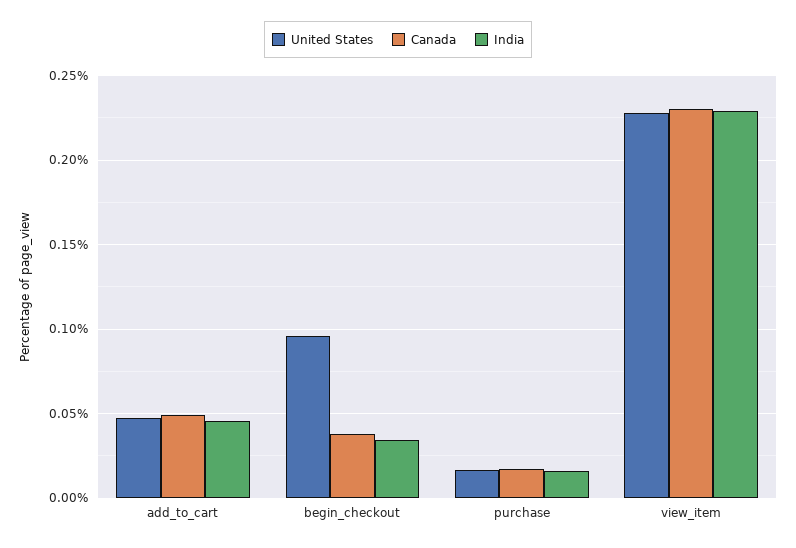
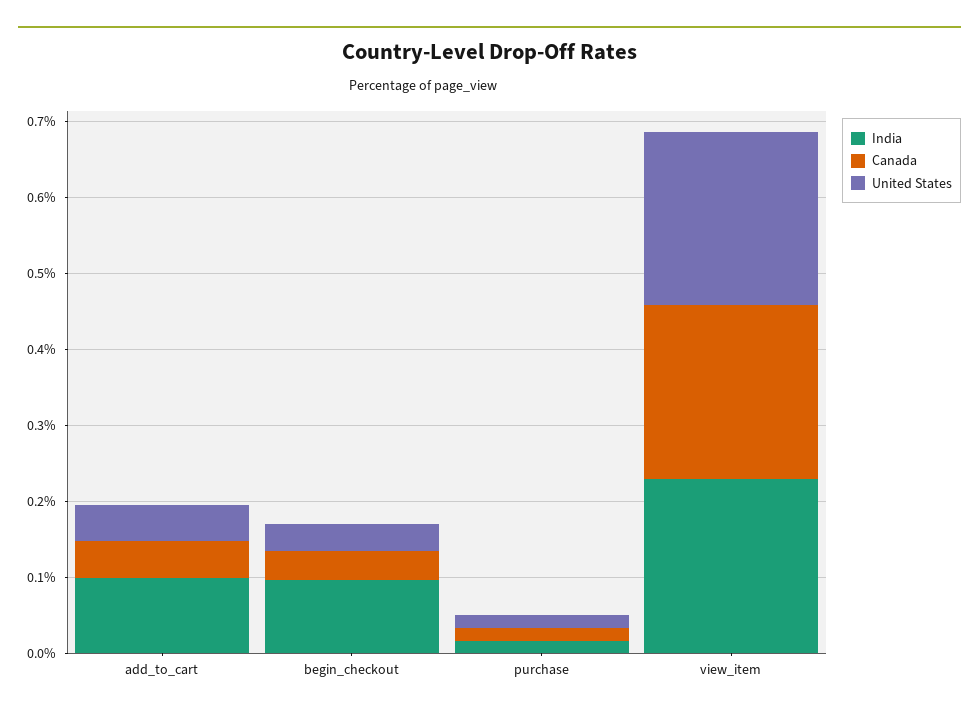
India, add_to_cart: 0.045 -> 0.1
United States, begin_checkout: 0.095 -> 0.04
India, begin_checkout: 0.035 -> 0.1

